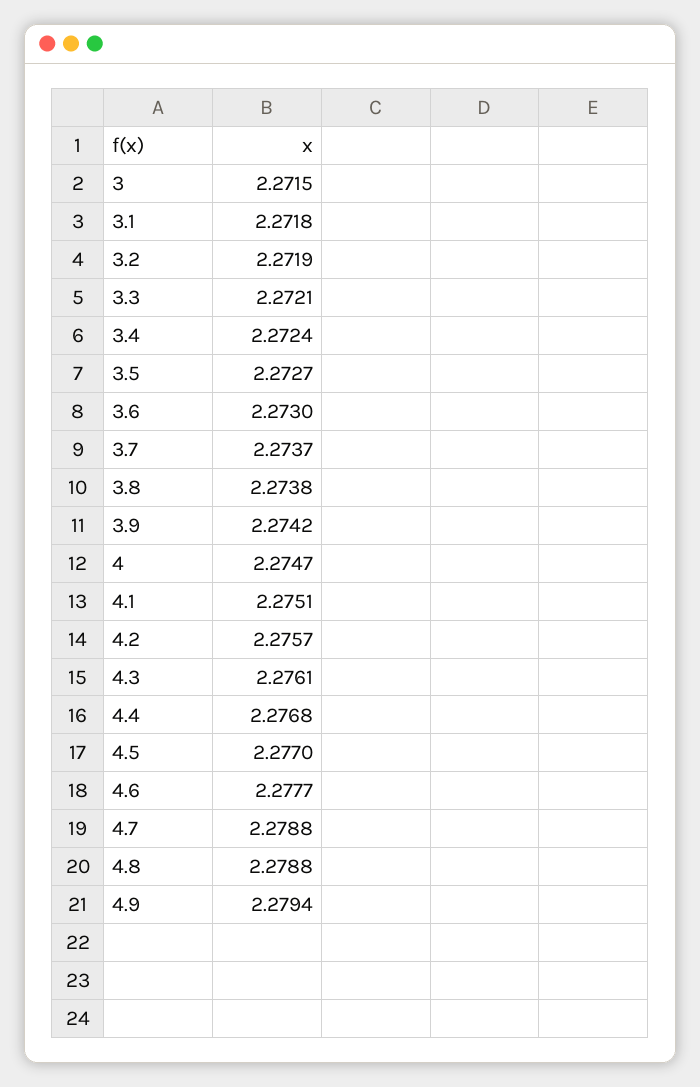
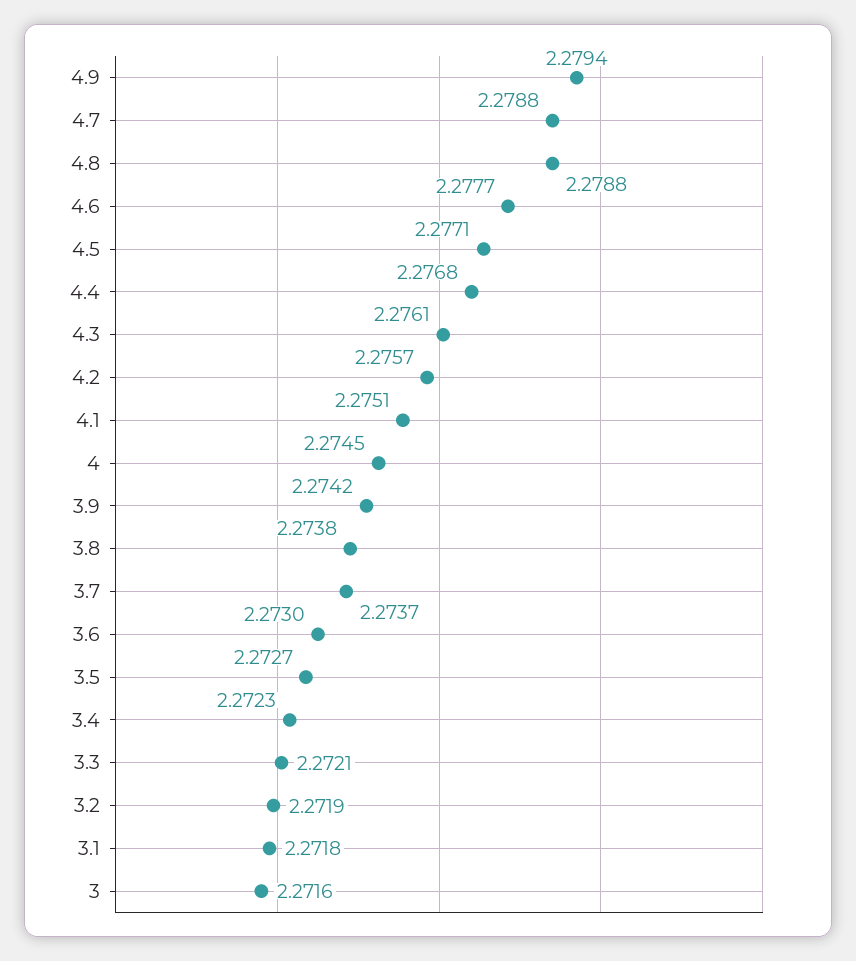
3: 2.2715 -> 2.2716
3.4: 2.2724 -> 2.2723
4: 2.2747 -> 2.2745
4.5: 2.277 -> 2.2771

